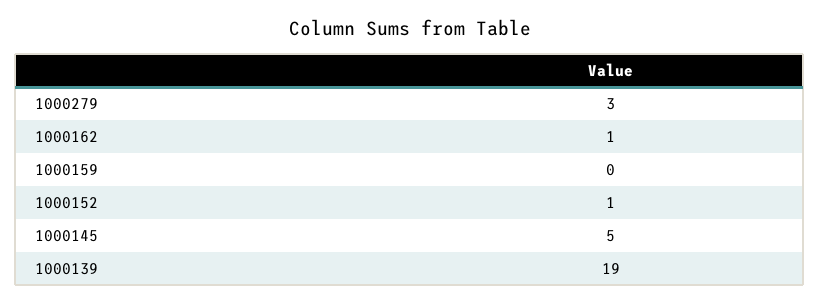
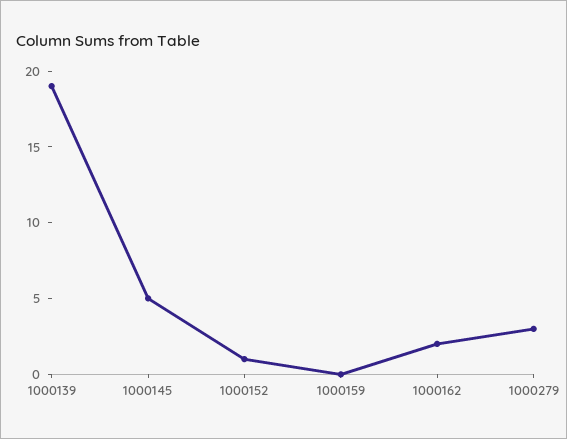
1000162: 1 -> 2

